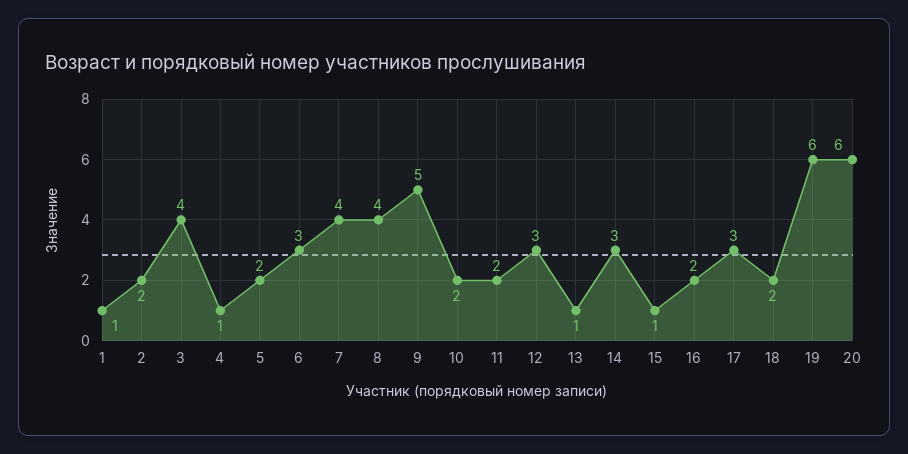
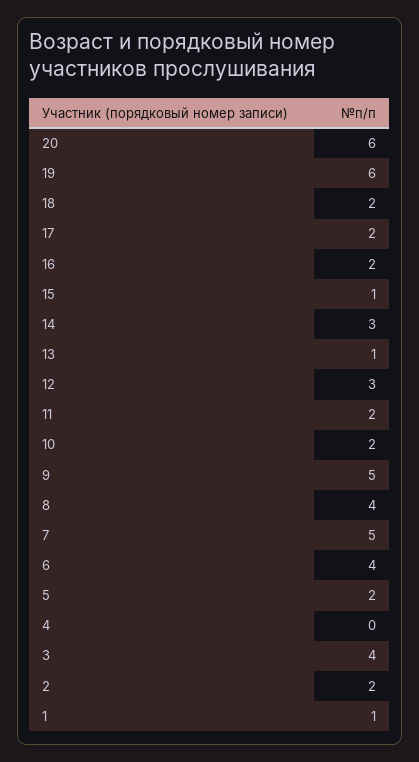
4: 1 -> 0
6: 3 -> 4
7: 4 -> 5
17: 3 -> 2

